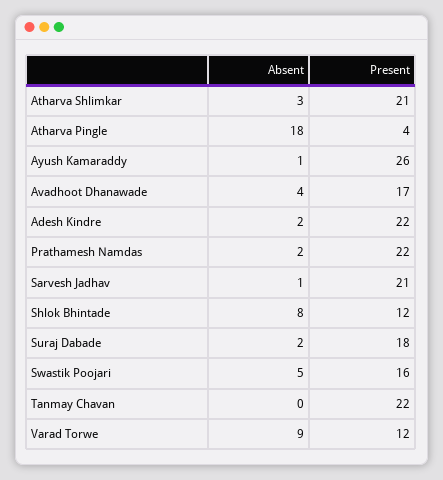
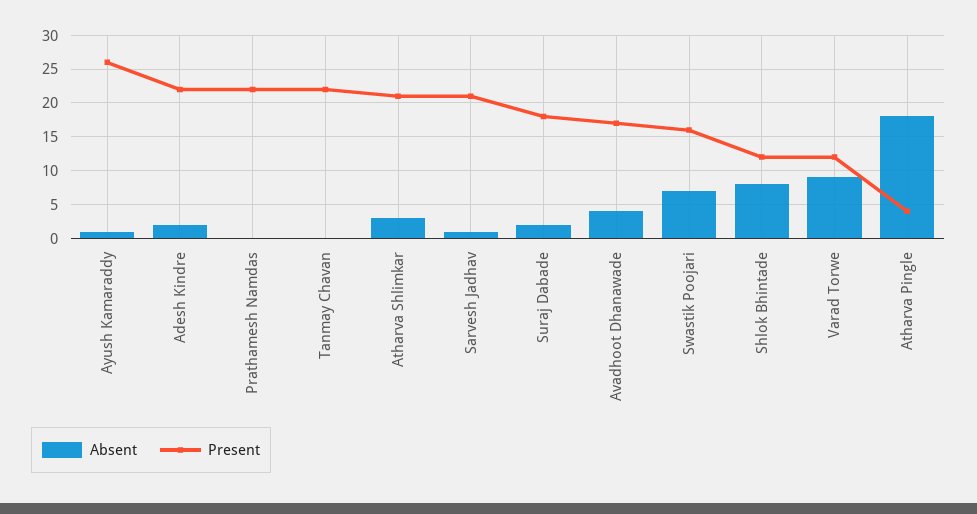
Absent, Prathamesh Namdas: 2 -> 0
Absent, Swastik Poojari: 5 -> 7

